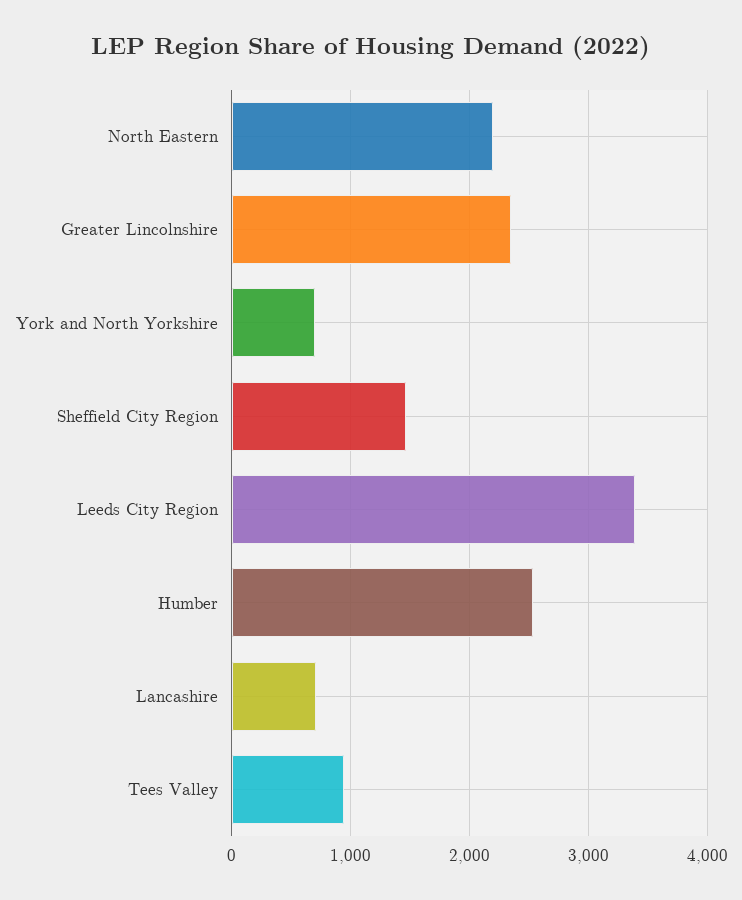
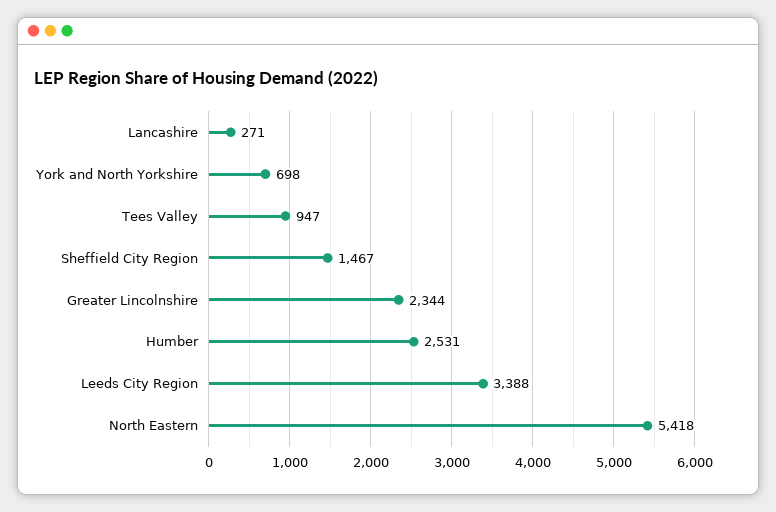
North Eastern: 2200 -> 5418
Lancashire: 700 -> 271

